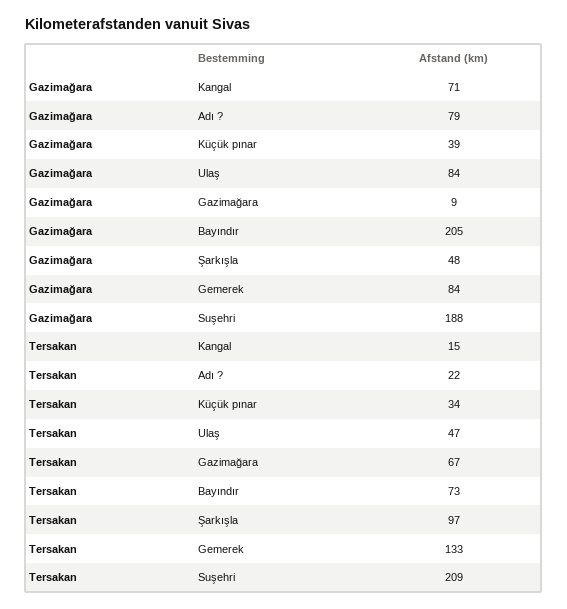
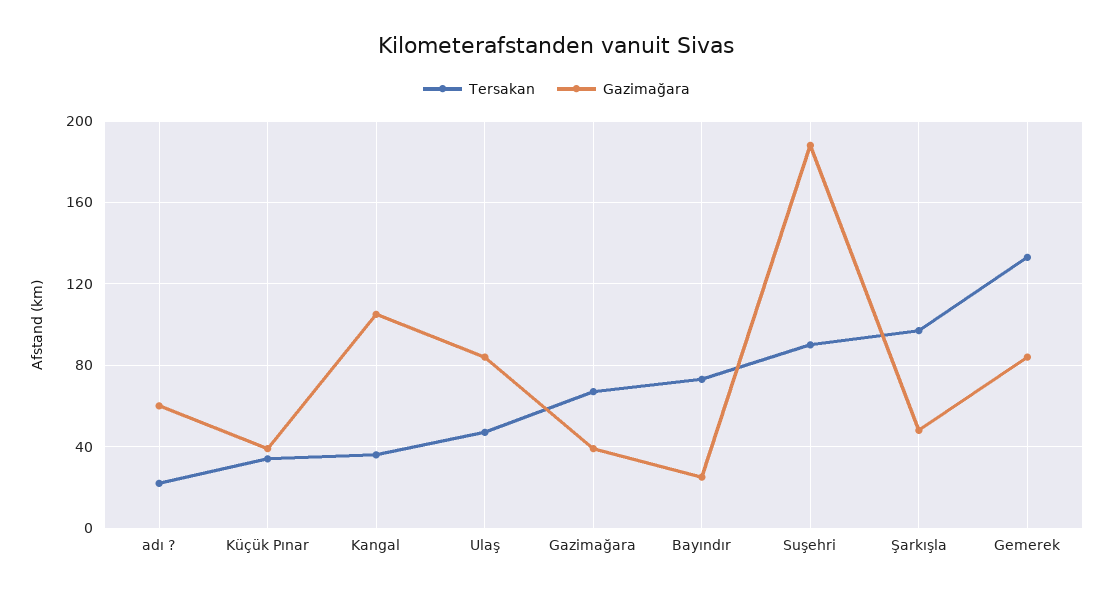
Gazimağara, Kangal: 71 -> 105
Gazimağara, Adı ?: 79 -> 60
Gazimağara, Gazimağara: 9 -> 40
Gazimağara, Bayındır: 205 -> 25
Tersakan, Kangal: 15 -> 35
Tersakan, Suşehri: 209 -> 90

